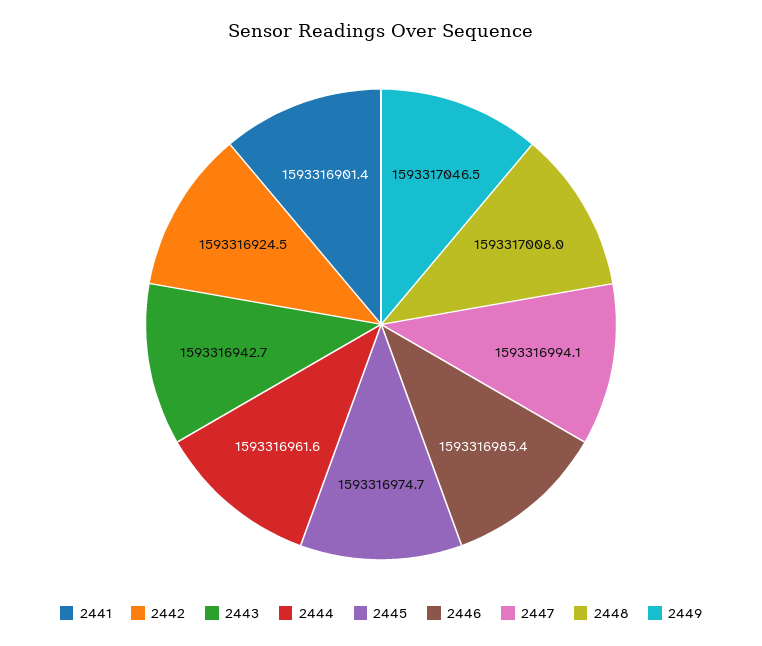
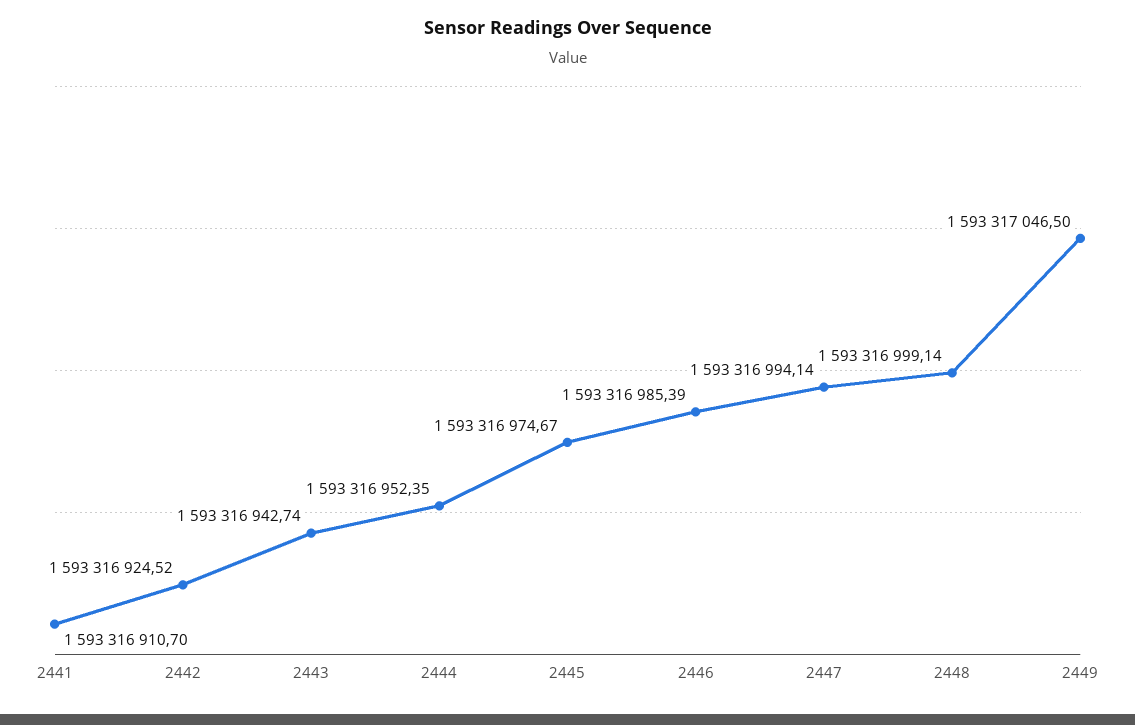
2441: 1593316901.4 -> 1593316910.7
2444: 1593316961.6 -> 1593316952.35
2448: 1593317008 -> 1593316999.14

